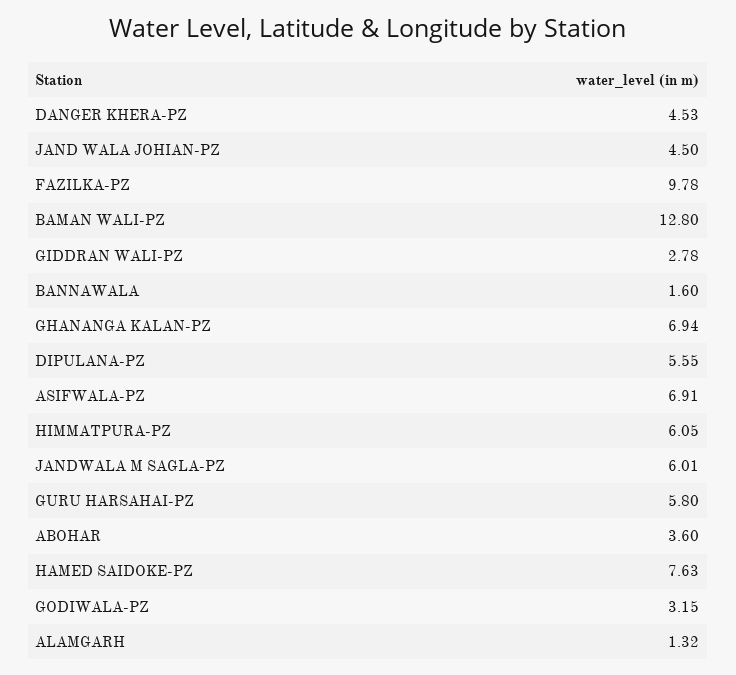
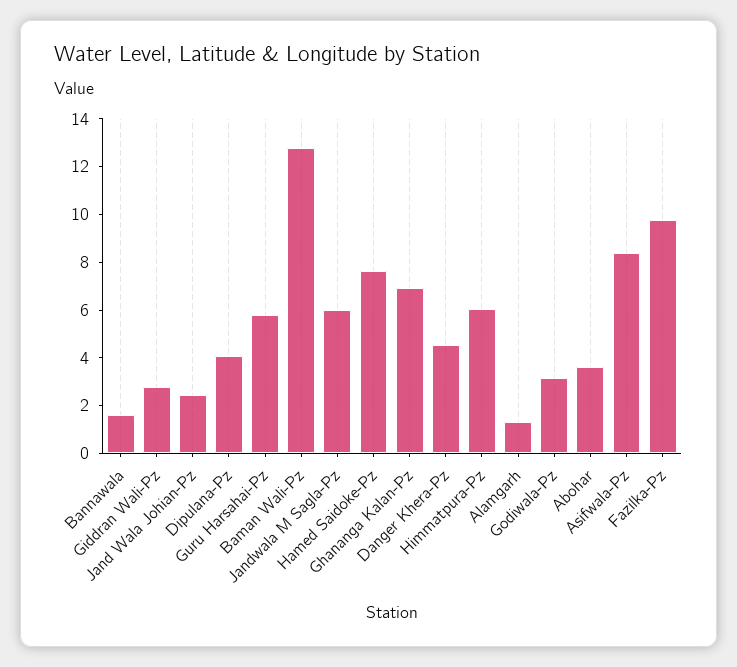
JAND WALA JOHIAN-PZ: 4.5 -> 2.5
DIPULANA-PZ: 5.55 -> 4
ASIFWALA-PZ: 6.91 -> 8.5

